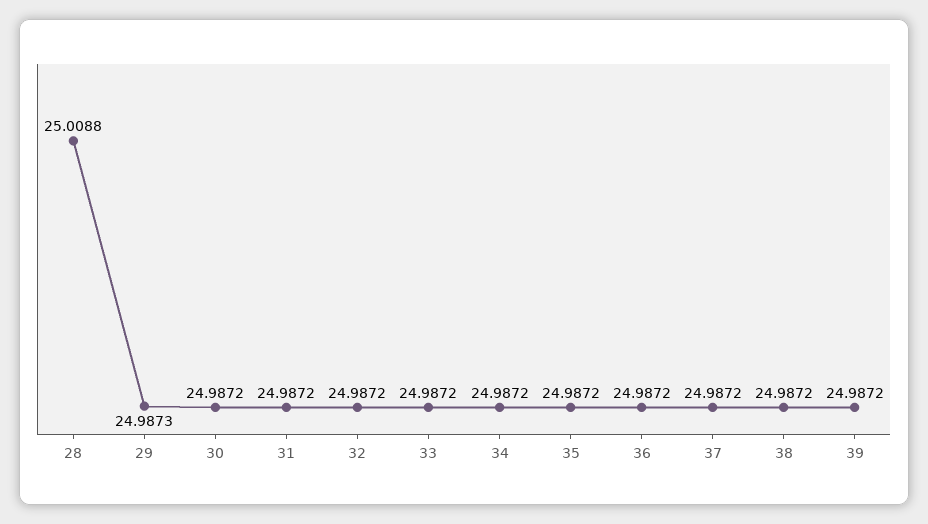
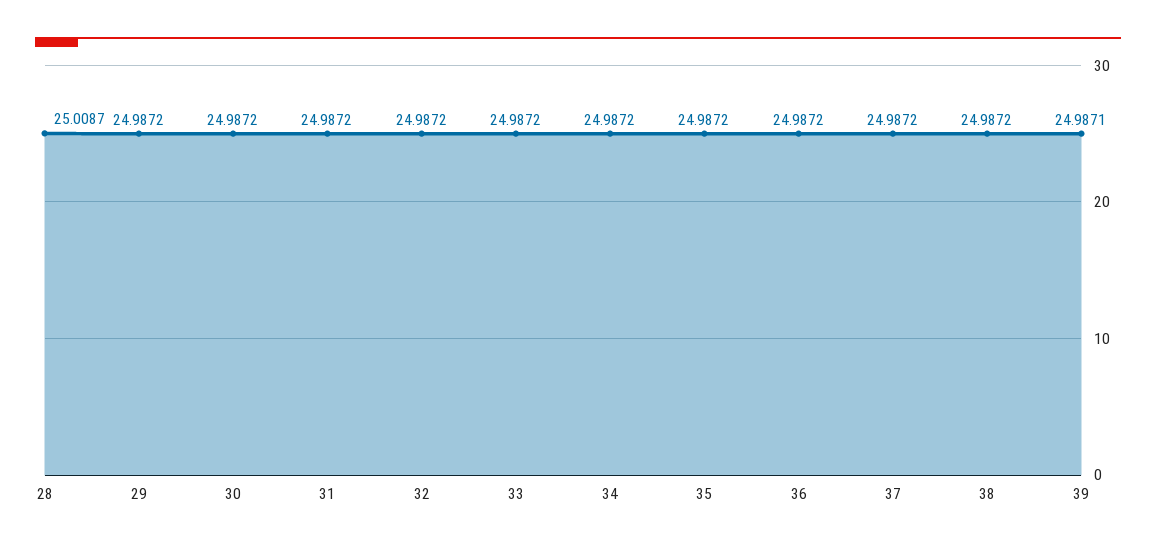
28: 25.0088 -> 25.0087
29: 24.9873 -> 24.9872
39: 24.9872 -> 24.9871

